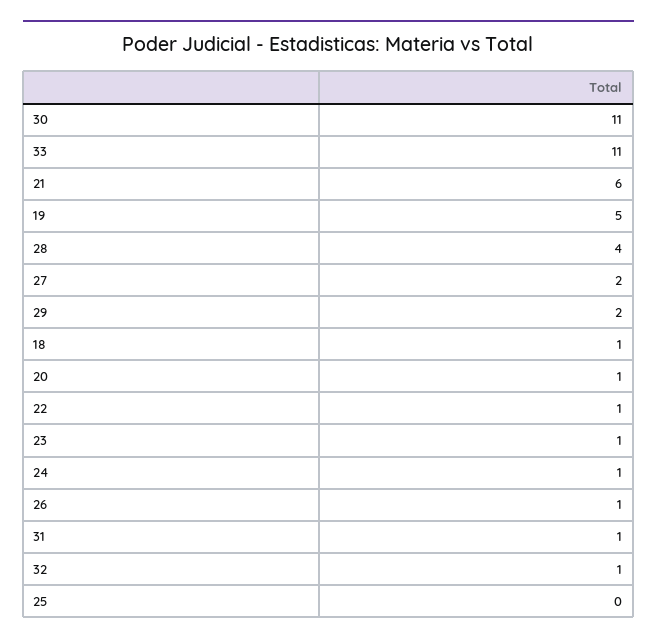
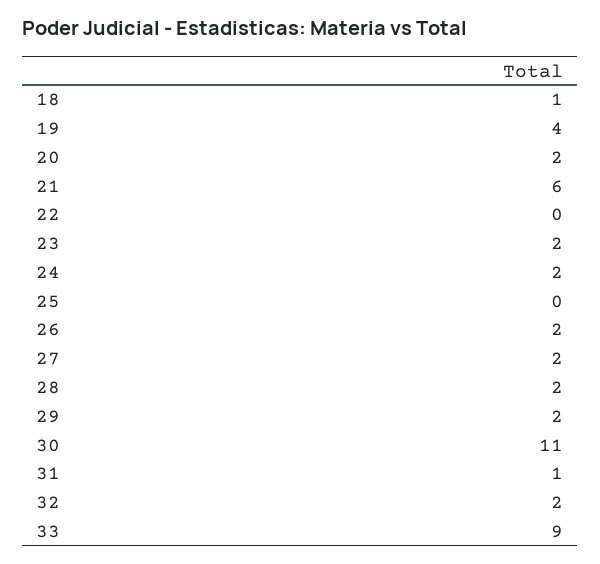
33: 11 -> 9
19: 5 -> 4
28: 4 -> 2
20: 1 -> 2
22: 1 -> 0
23: 1 -> 2
24: 1 -> 2
26: 1 -> 2
32: 1 -> 2

